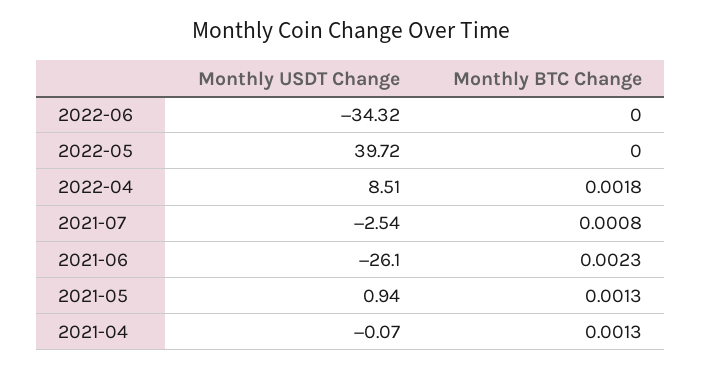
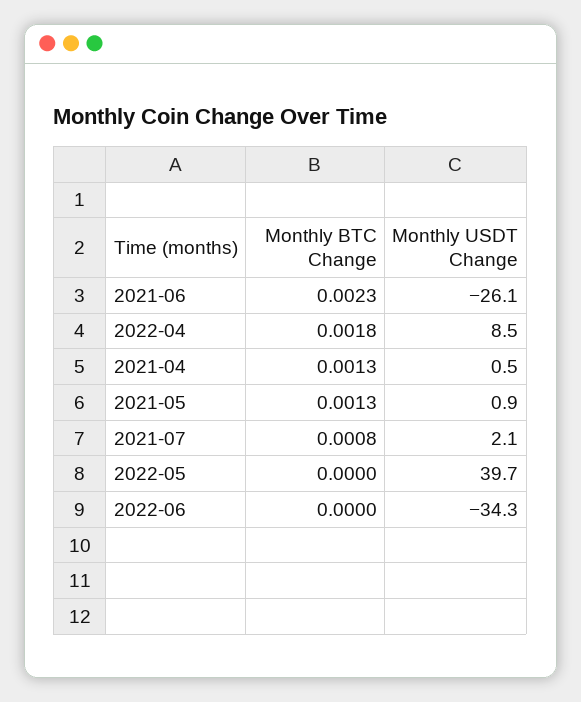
Monthly USDT Change, 2021-07: -2.54 -> 2.1
Monthly USDT Change, 2021-04: -0.07 -> 0.5

